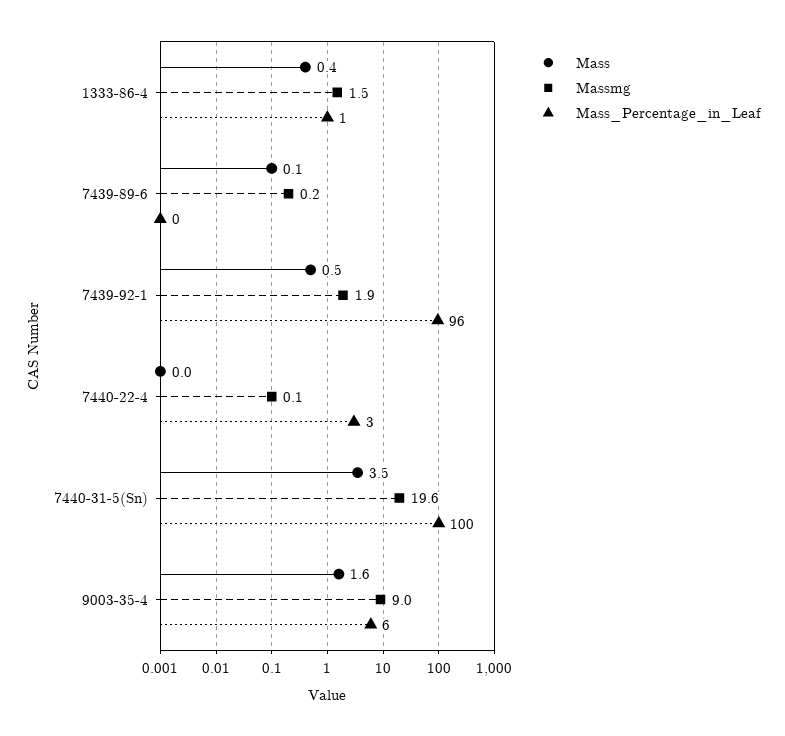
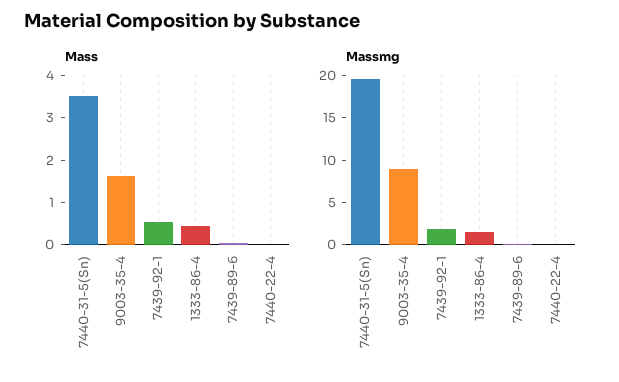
Mass_Percentage_in_Leaf, 1333-86-4: 1 -> none
Mass_Percentage_in_Leaf, 7439-89-6: 0 -> none
Mass_Percentage_in_Leaf, 7439-92-1: 96 -> none
Mass_Percentage_in_Leaf, 7440-22-4: 3 -> none
Mass_Percentage_in_Leaf, 7440-31-5(Sn): 100 -> none
Mass_Percentage_in_Leaf, 9003-35-4: 6 -> none

